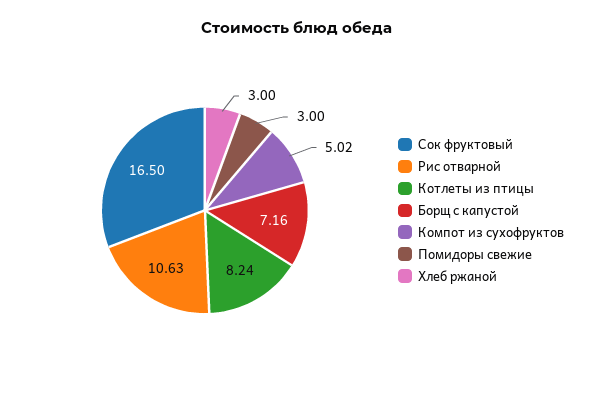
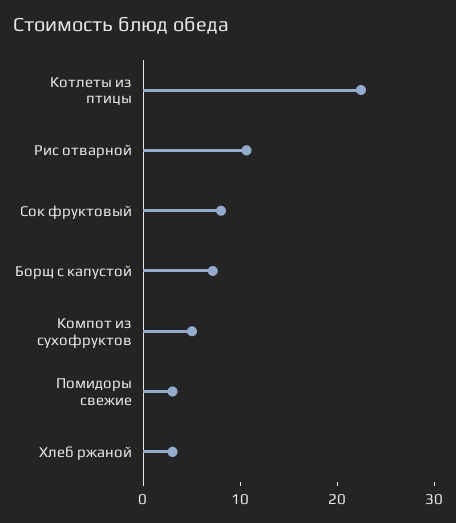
Сок фруктовый: 16.5 -> 8
Котлеты из птицы: 8.24 -> 22

